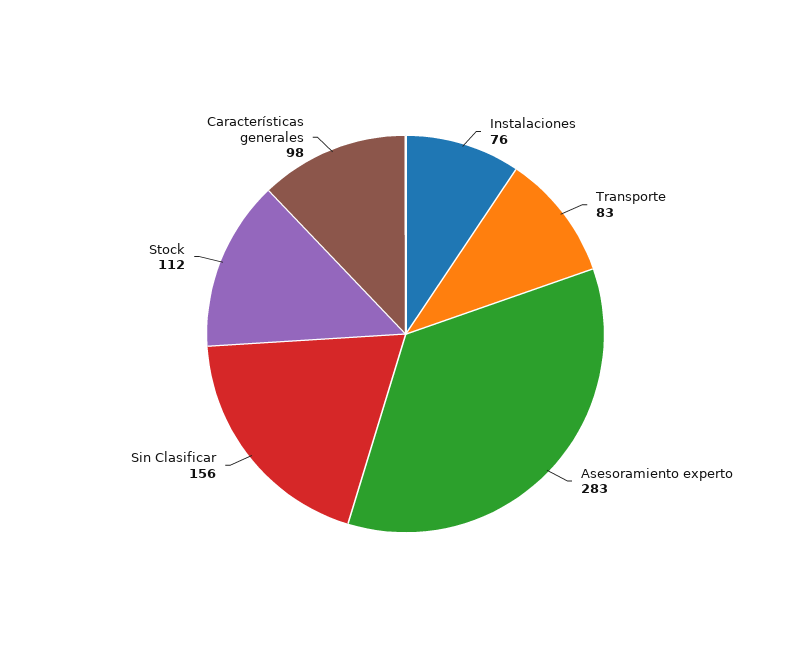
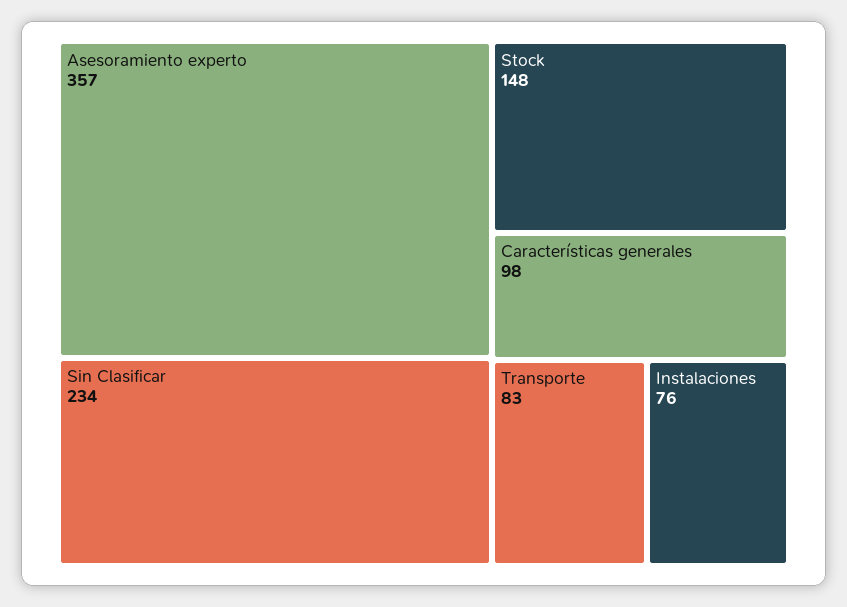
Asesoramiento experto: 283 -> 357
Sin Clasificar: 156 -> 234
Stock: 112 -> 148

